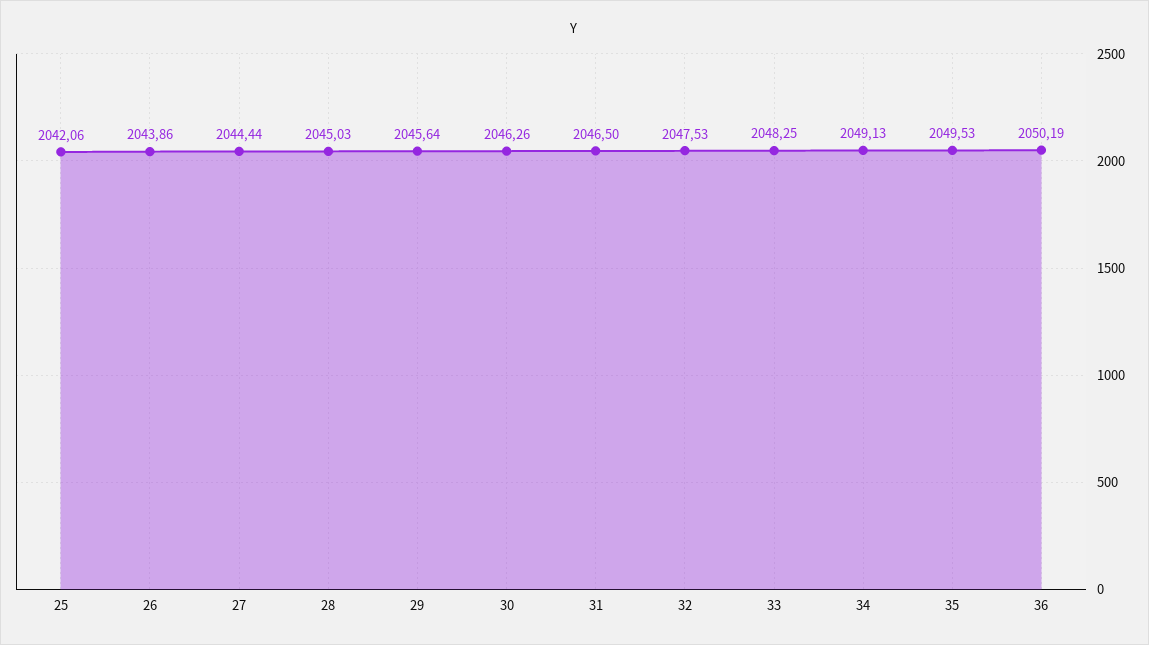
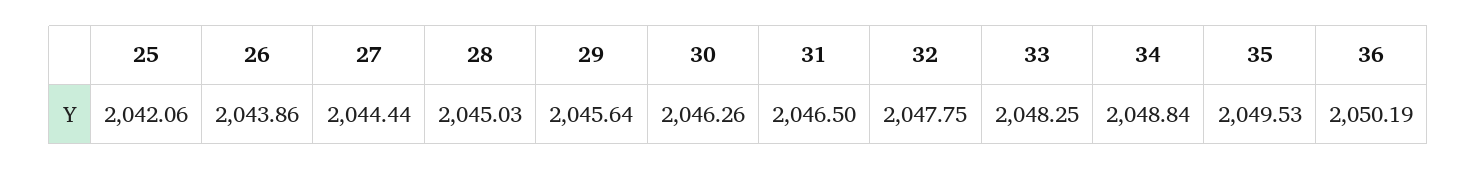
32: 2047.53 -> 2047.75
34: 2049.13 -> 2048.84

